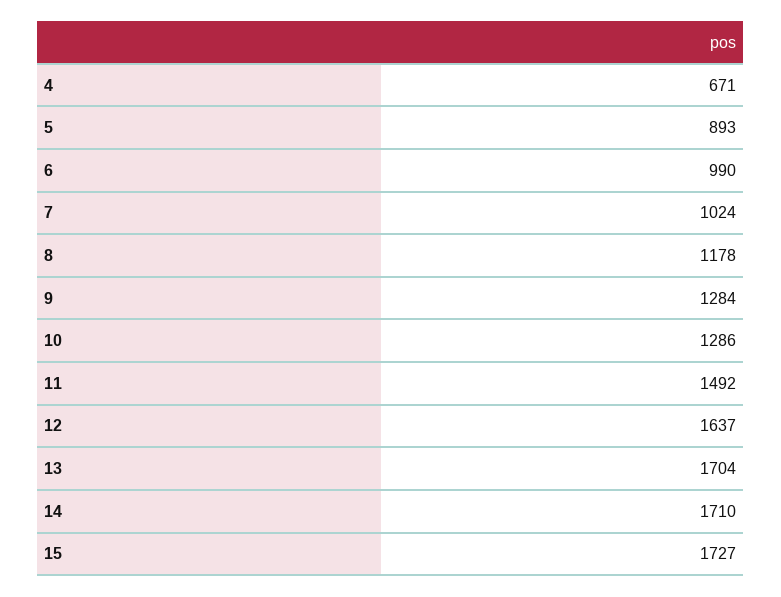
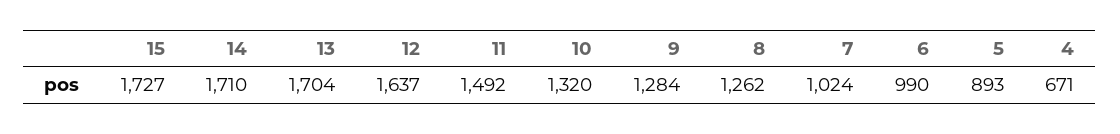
8: 1178 -> 1262
10: 1286 -> 1320

